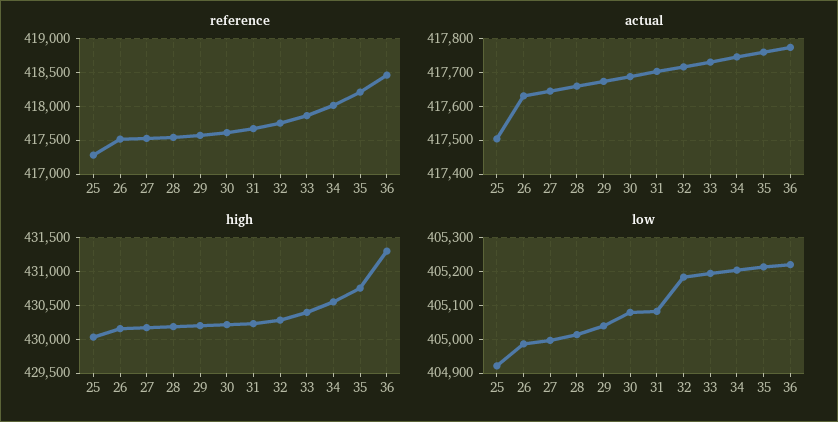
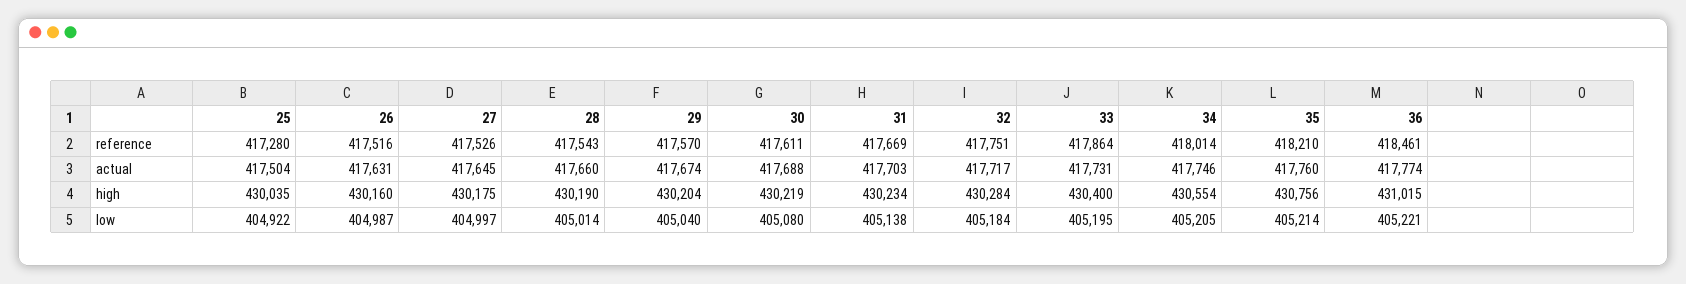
high, 36: 431300 -> 431015
low, 31: 405080 -> 405138

